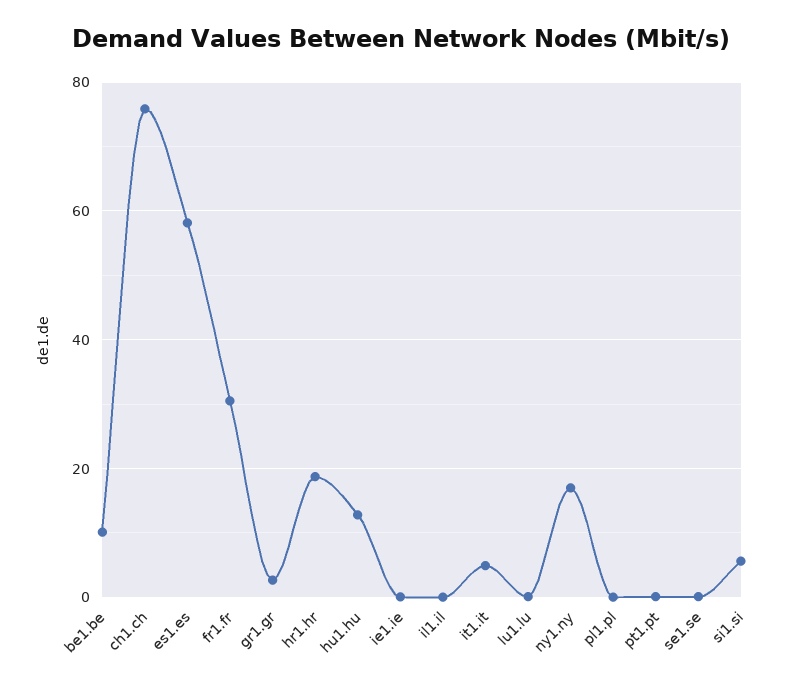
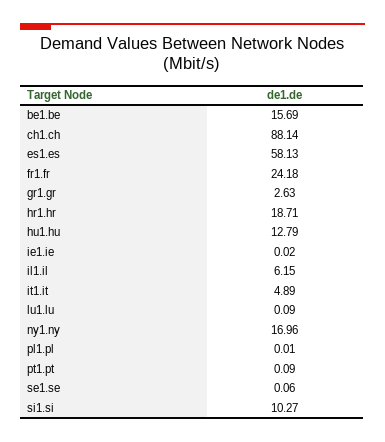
be1.be: 10 -> 15.69
ch1.ch: 76 -> 88.14
fr1.fr: 30 -> 24.18
il1.il: 0 -> 6.15
si1.si: 6 -> 10.27

